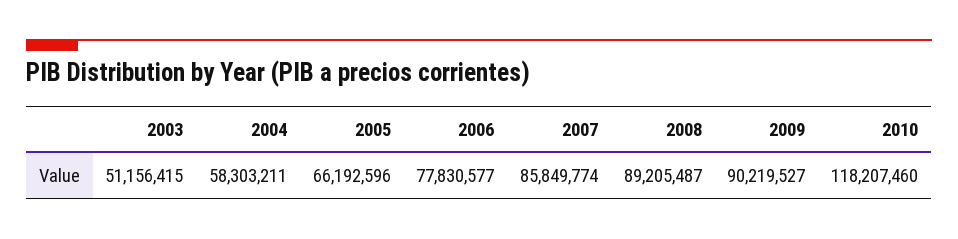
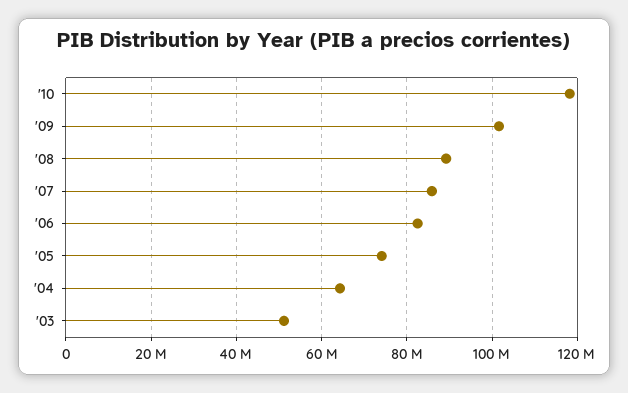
2004: 58303211 -> 64000000
2005: 66192596 -> 74000000
2006: 77830577 -> 82000000
2009: 90219527 -> 102000000

